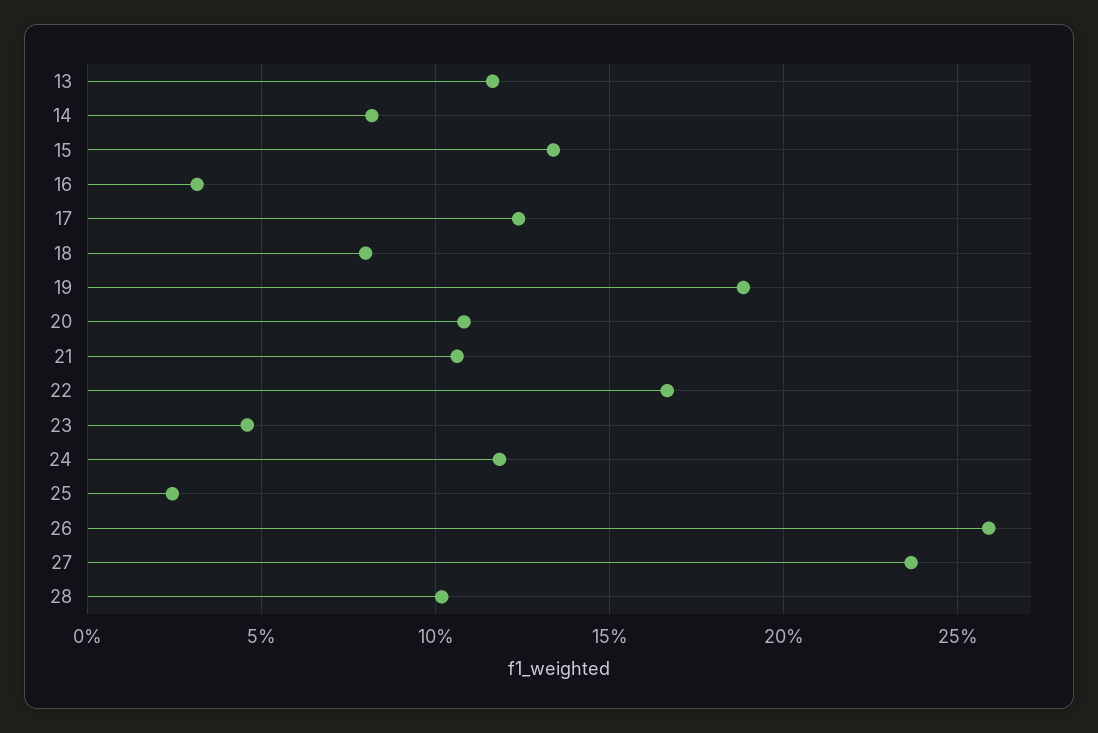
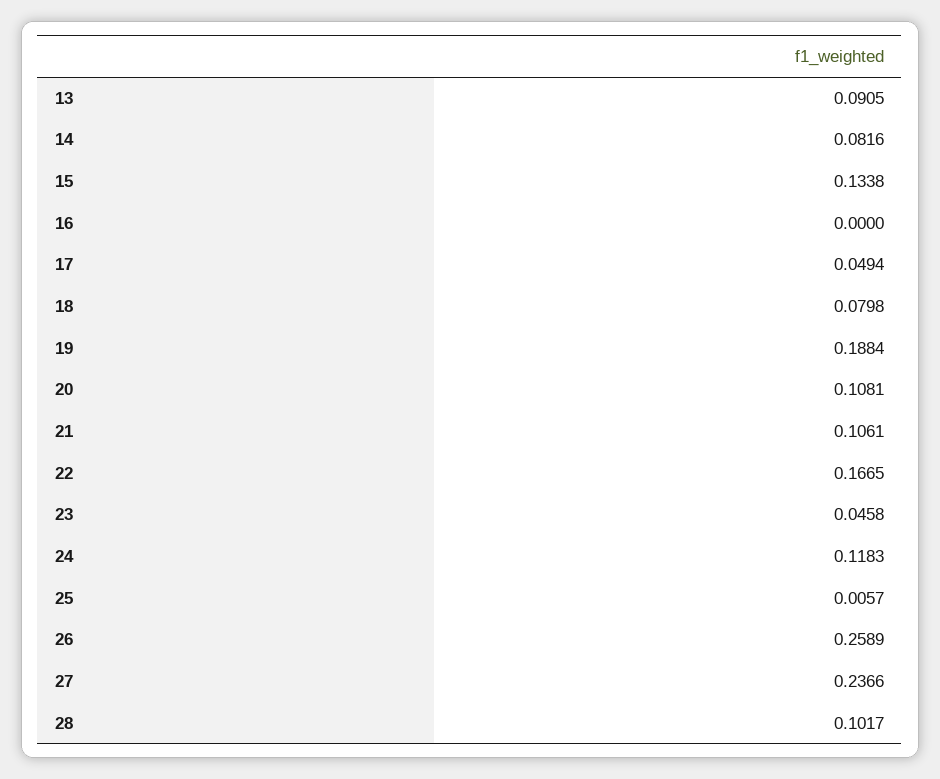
13: 0.115 -> 0.0905
16: 0.03 -> 0
17: 0.125 -> 0.0494
25: 0.025 -> 0.0057

